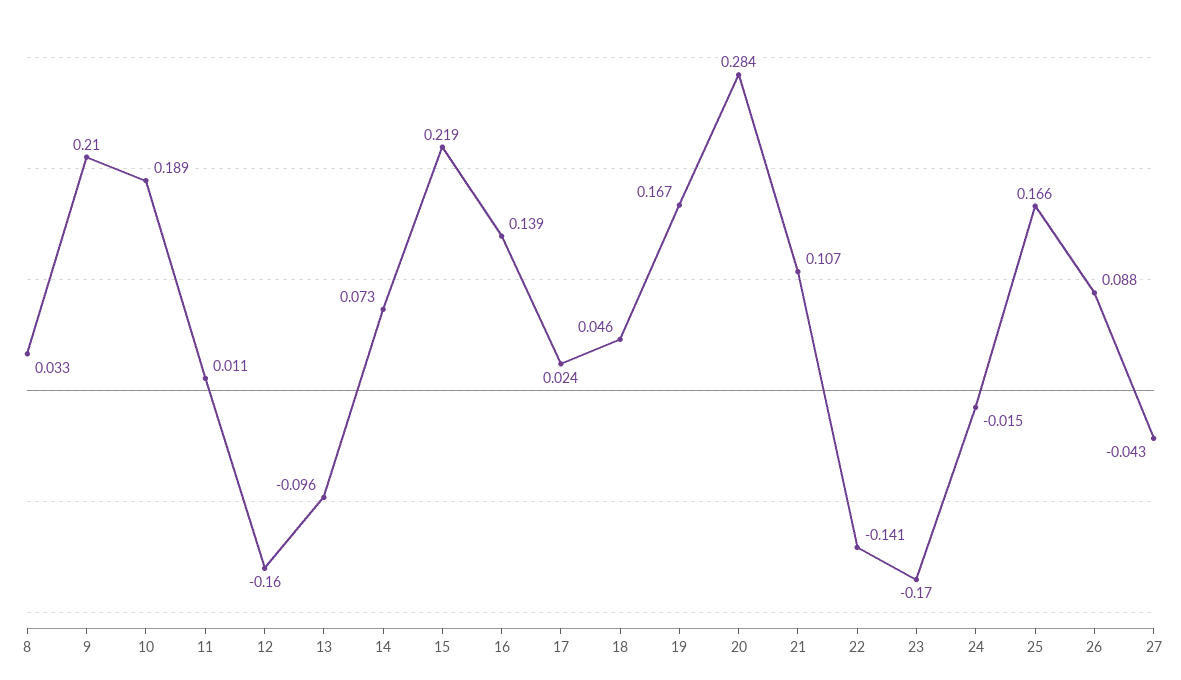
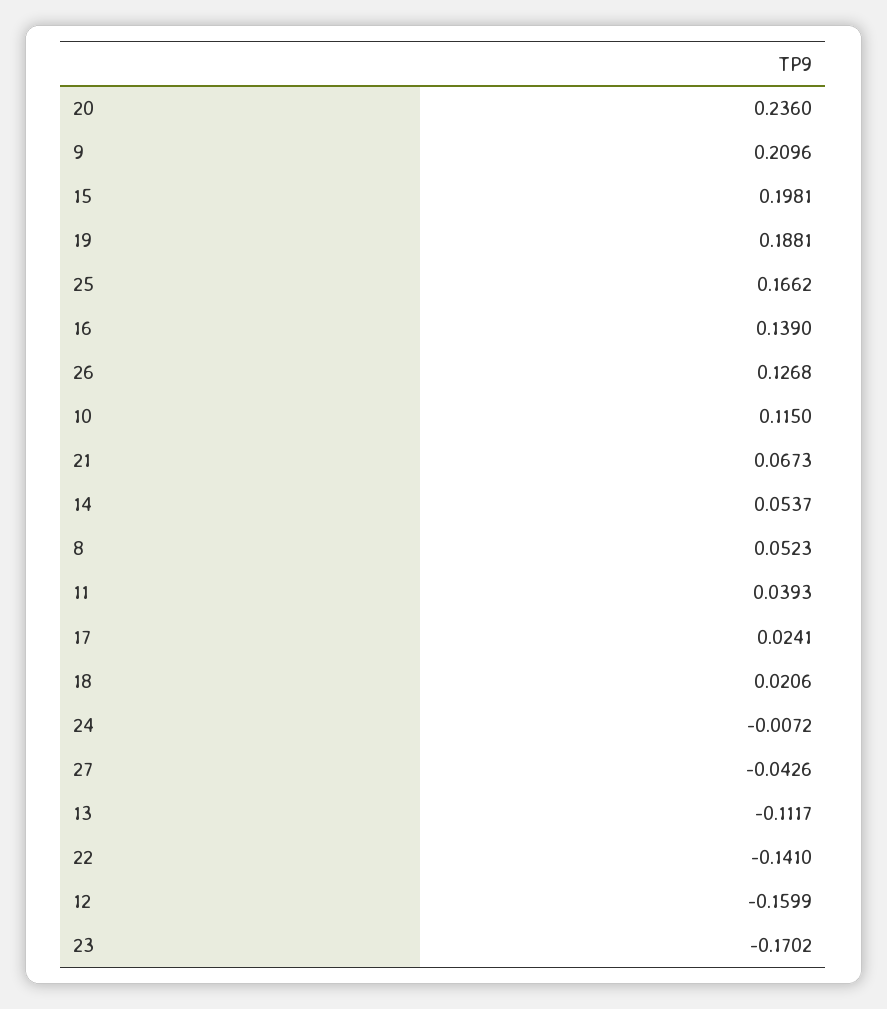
8: 0.033 -> 0.0523
10: 0.189 -> 0.115
11: 0.011 -> 0.0393
13: -0.096 -> -0.1117
14: 0.073 -> 0.0537
15: 0.219 -> 0.1981
18: 0.046 -> 0.0206
19: 0.167 -> 0.1881
20: 0.284 -> 0.236
21: 0.107 -> 0.0673
24: -0.015 -> -0.0072
26: 0.088 -> 0.1268

